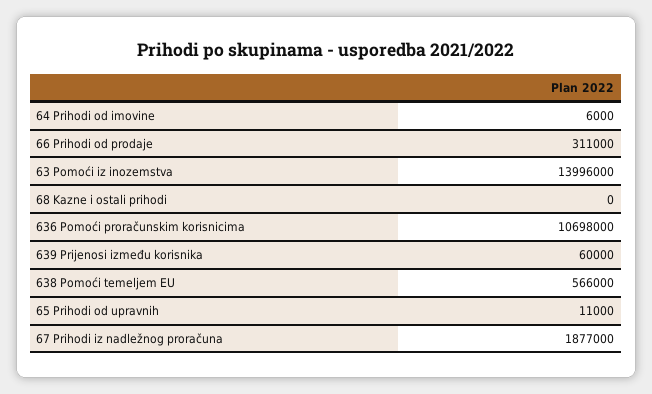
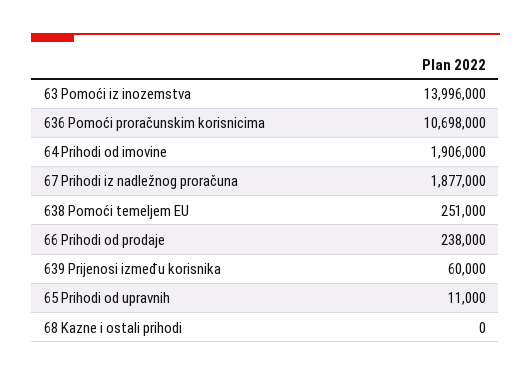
64 Prihodi od imovine: 6000 -> 1906000
66 Prihodi od prodaje: 311000 -> 238000
638 Pomoći temeljem EU: 566000 -> 251000

